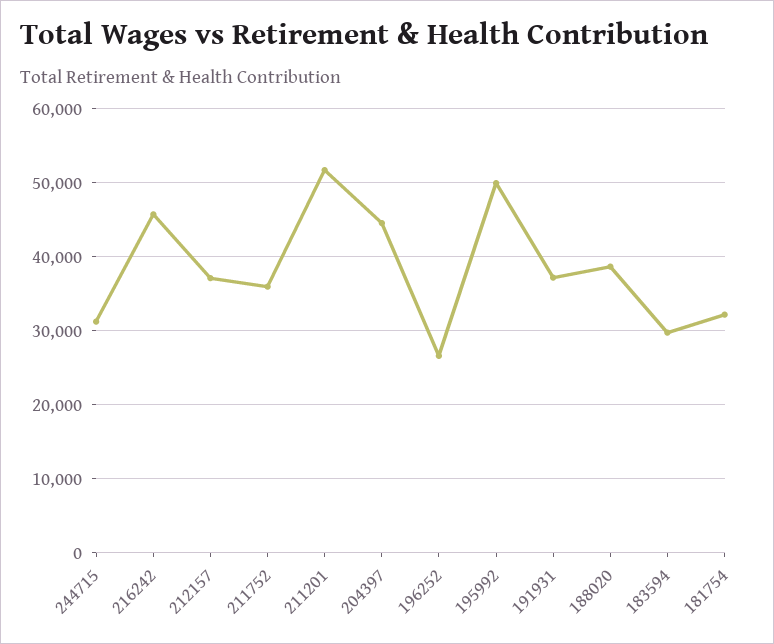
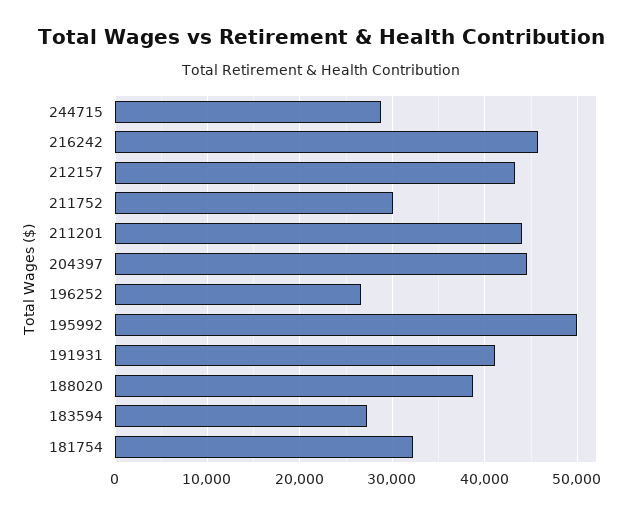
244715: 31000 -> 29000
212157: 37000 -> 43000
211752: 36000 -> 30000
211201: 52000 -> 44000
191931: 37000 -> 41000
183594: 30000 -> 27000

